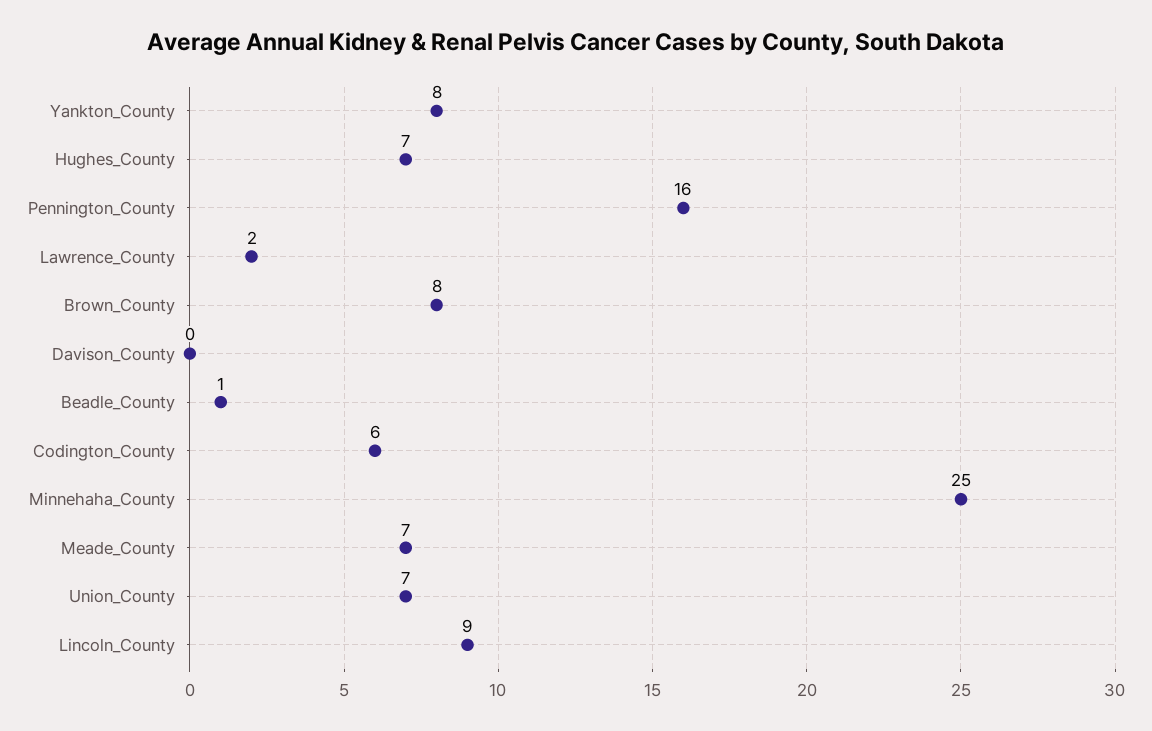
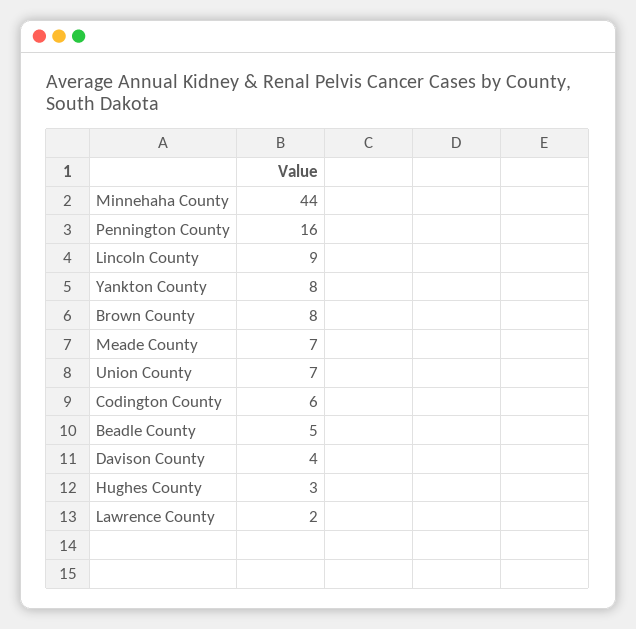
Hughes_County: 7 -> 3
Davison_County: 0 -> 4
Beadle_County: 1 -> 5
Minnehaha_County: 25 -> 44

